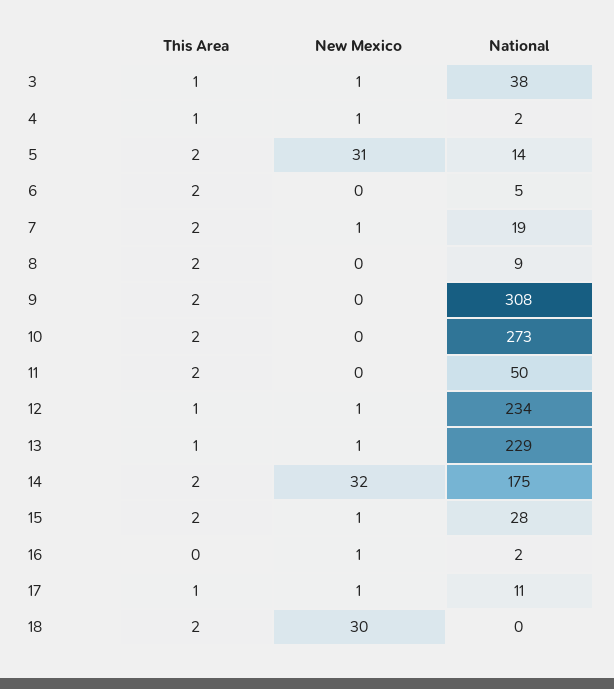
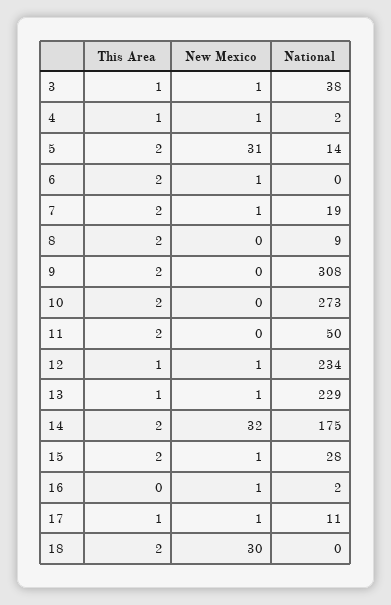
New Mexico, 6: 0 -> 1
National, 6: 5 -> 0

